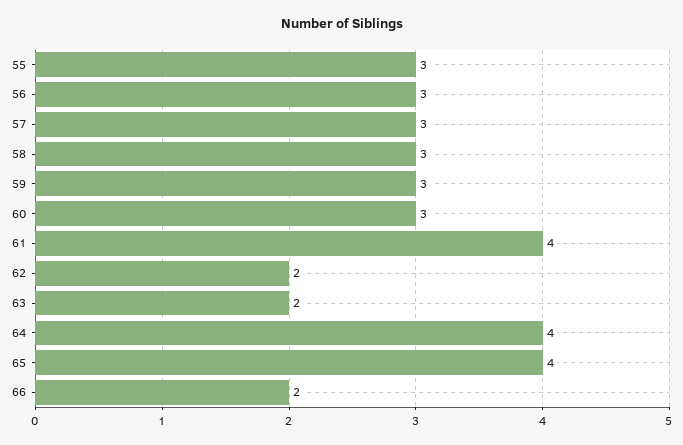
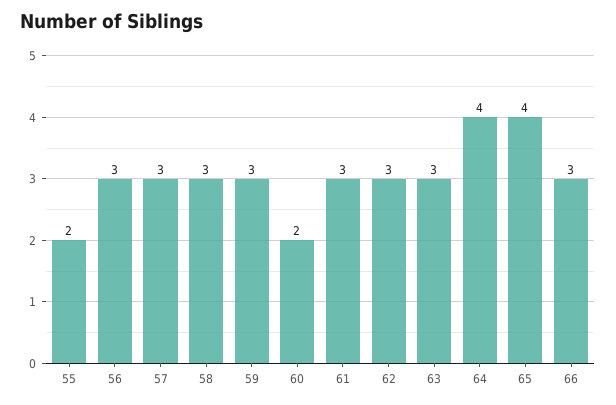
55: 3 -> 2
60: 3 -> 2
61: 4 -> 3
62: 2 -> 3
63: 2 -> 3
66: 2 -> 3

